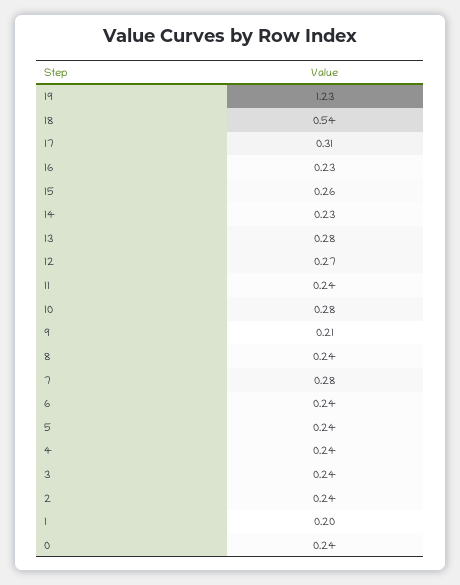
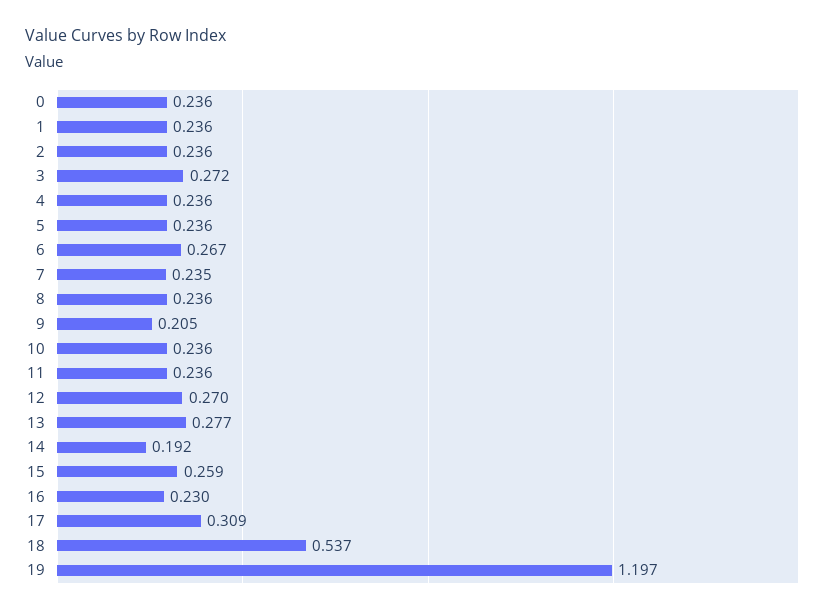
19: 1.23 -> 1.197
14: 0.23 -> 0.192
10: 0.28 -> 0.236
7: 0.28 -> 0.235
6: 0.24 -> 0.267
3: 0.24 -> 0.272
1: 0.2 -> 0.236

